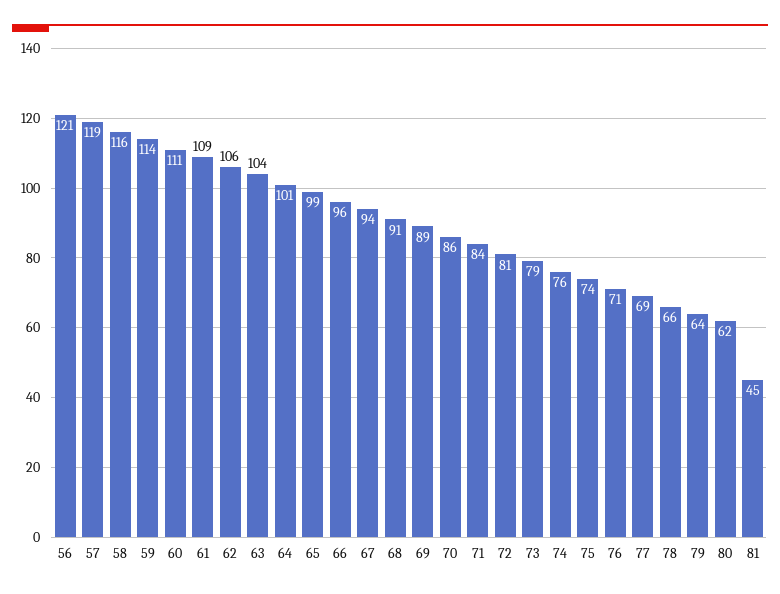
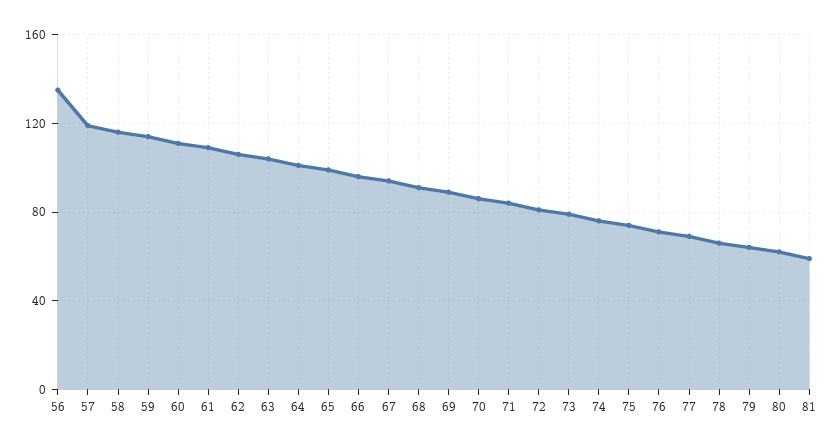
56: 121 -> 135
81: 45 -> 60

